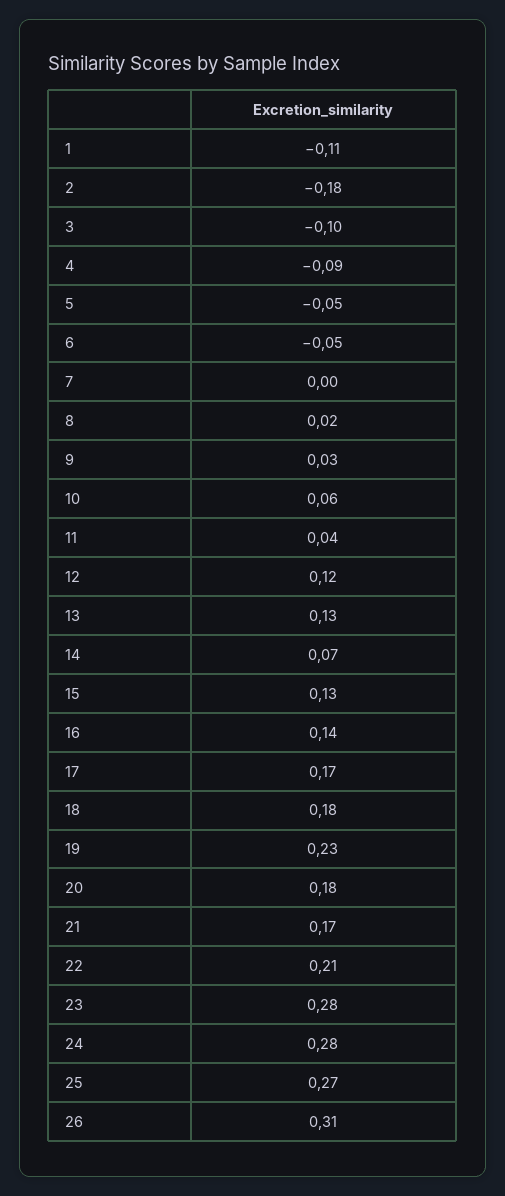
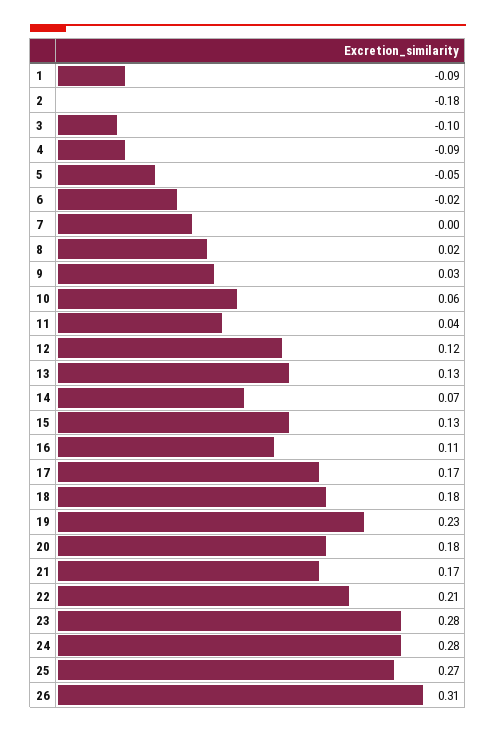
1: -0.11 -> -0.09
6: -0.05 -> -0.02
16: 0.14 -> 0.11

